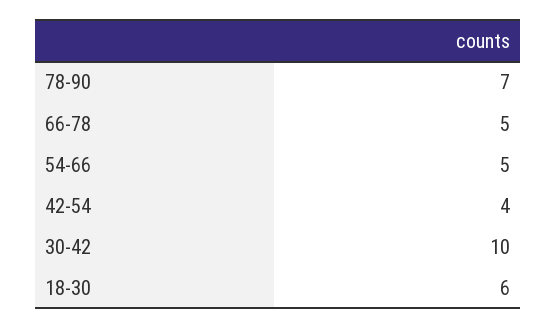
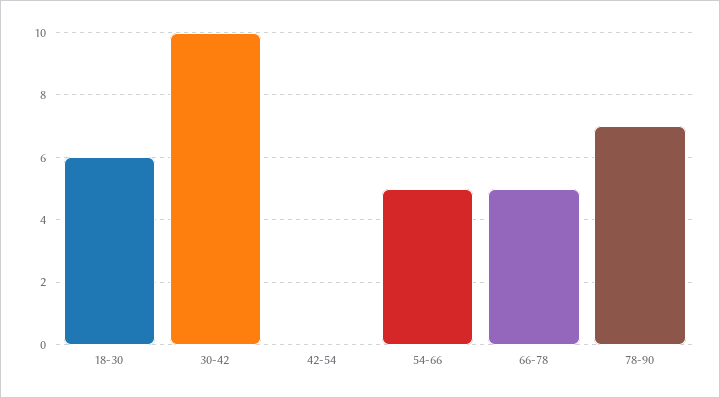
42-54: 4 -> 0

